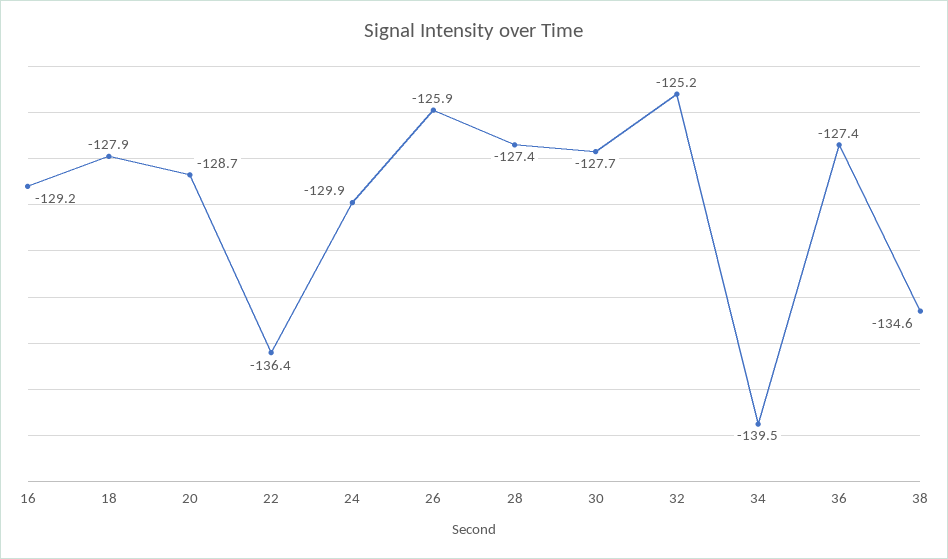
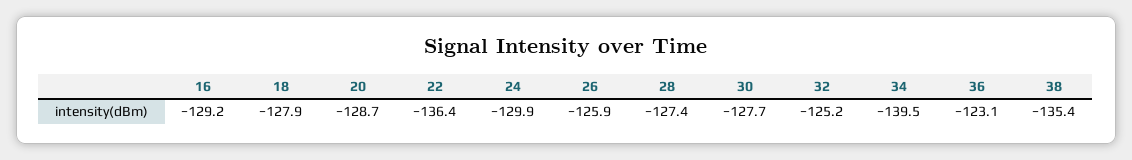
36: -127.4 -> -123.1
38: -134.6 -> -135.4

